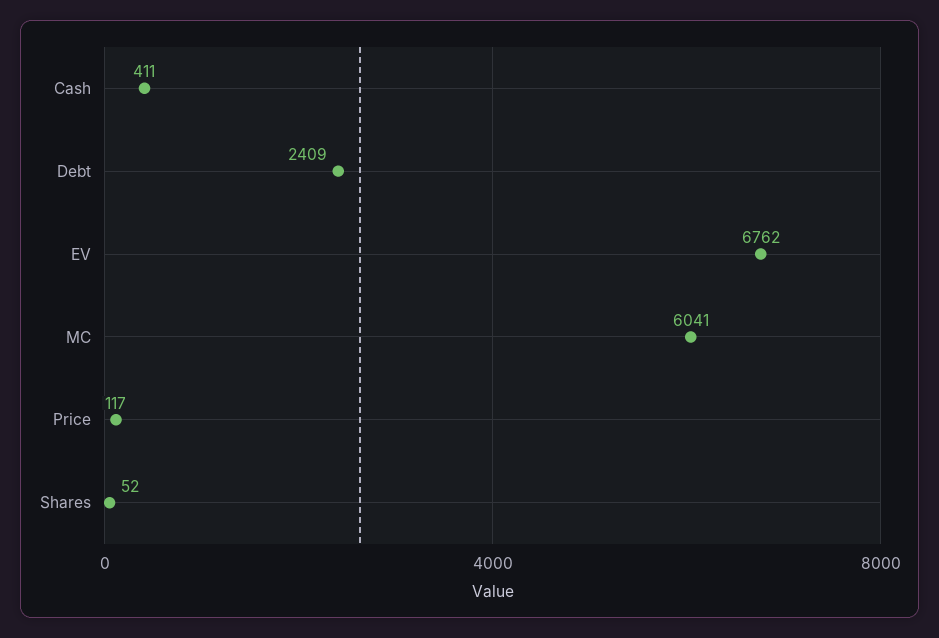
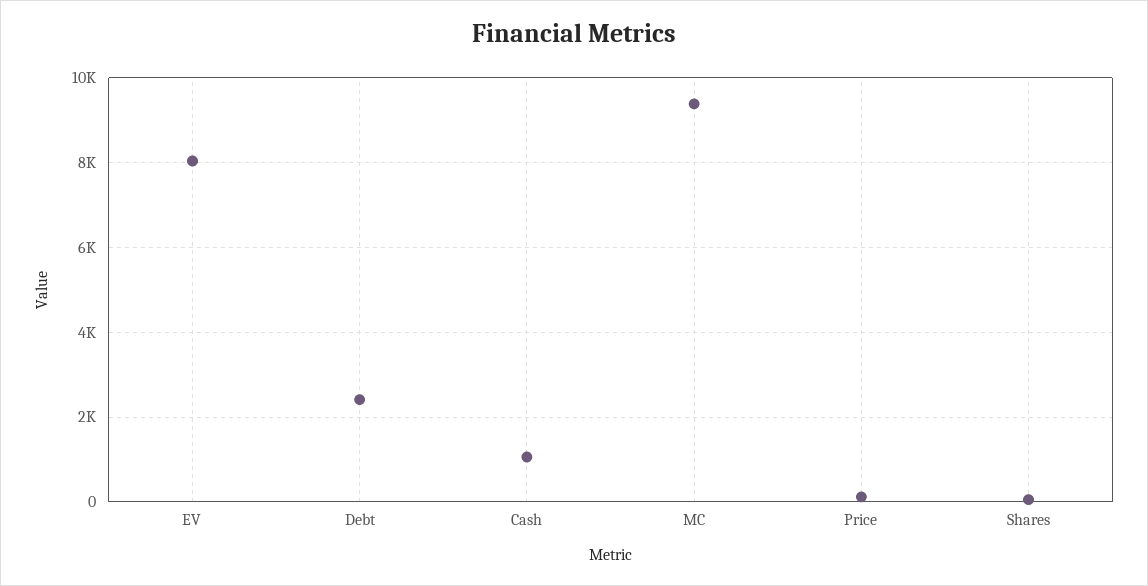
Cash: 411 -> 1000
EV: 6762 -> 8000
MC: 6041 -> 9400

